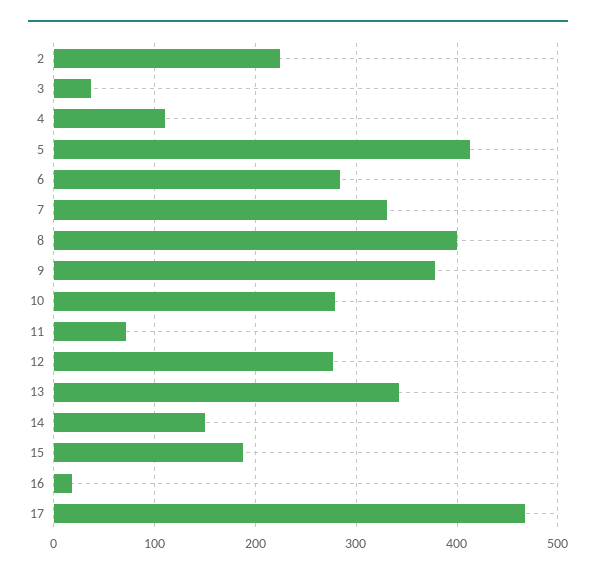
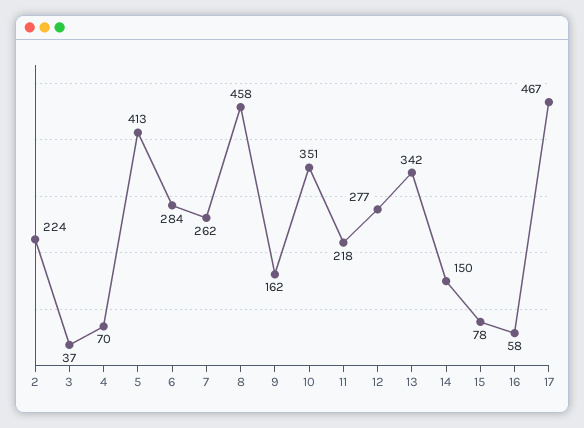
4: 110 -> 70
7: 330 -> 262
8: 400 -> 458
9: 380 -> 162
10: 280 -> 351
11: 70 -> 218
15: 190 -> 78
16: 20 -> 58

